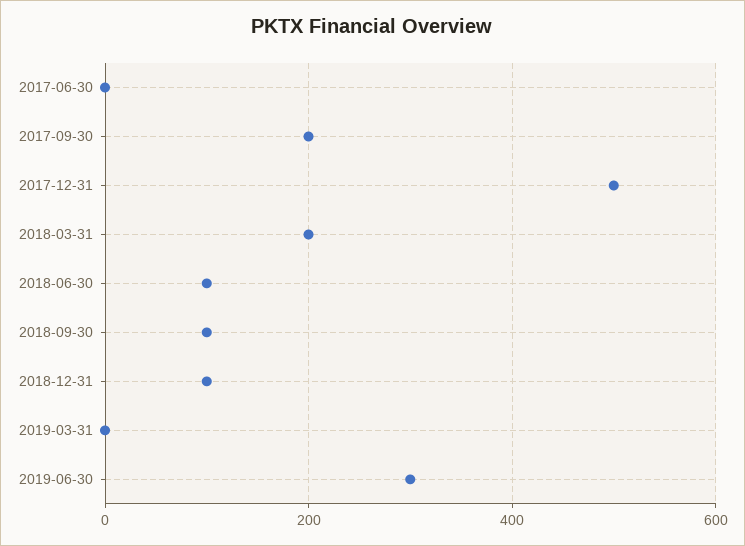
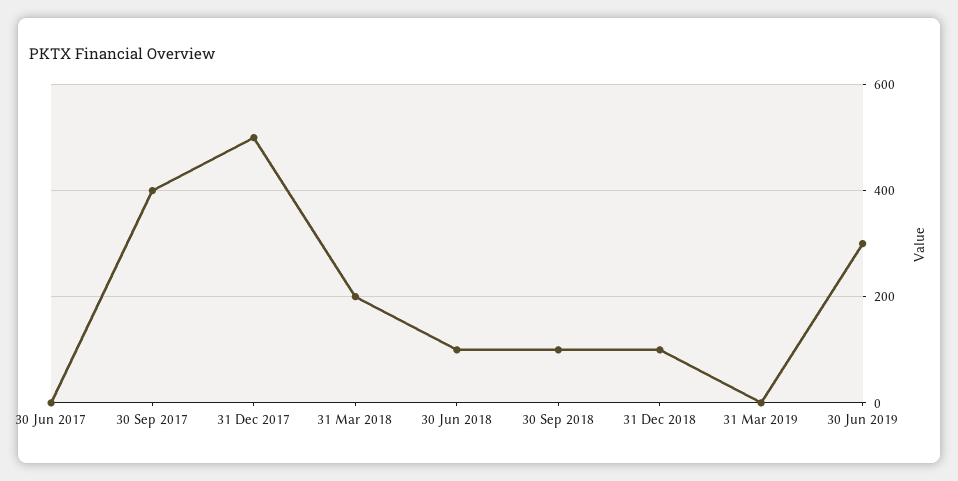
2017-09-30: 200 -> 400

